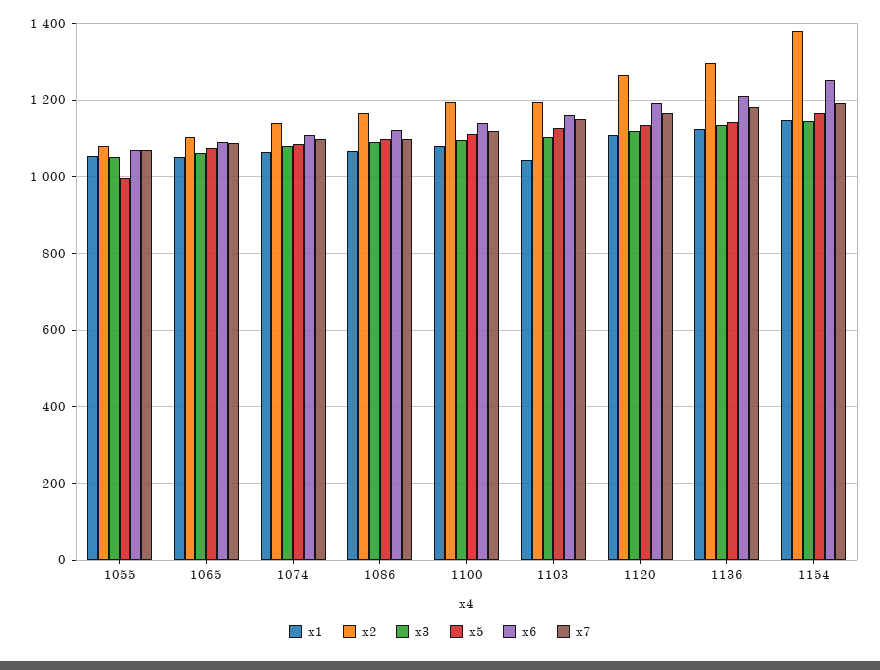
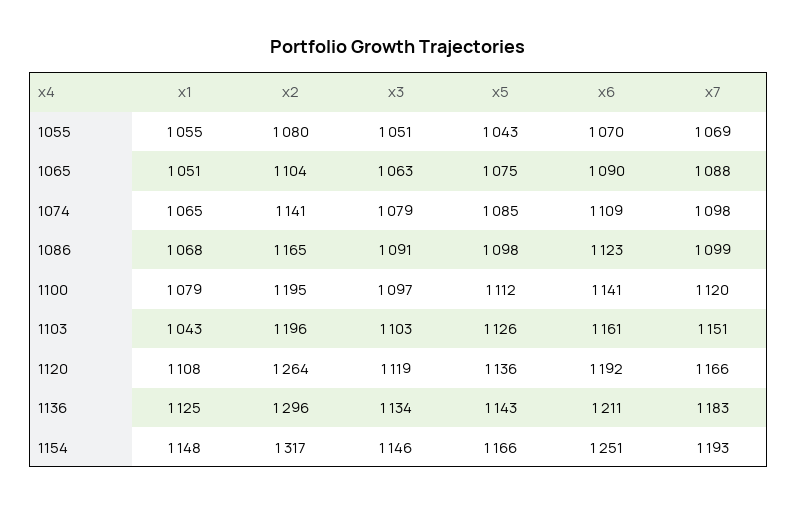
x5, 1055: 1000 -> 1043
x2, 1154: 1380 -> 1317

